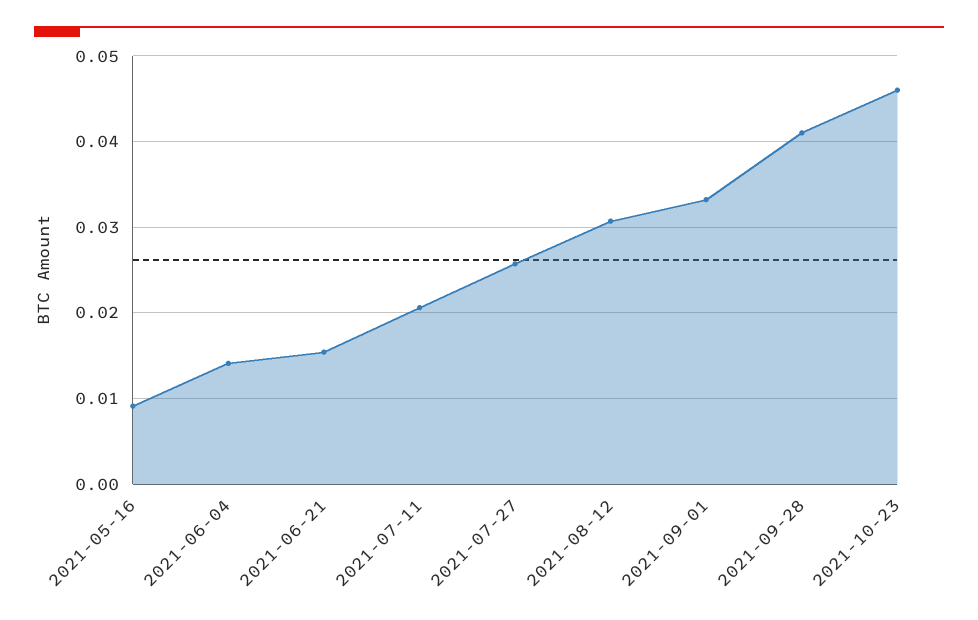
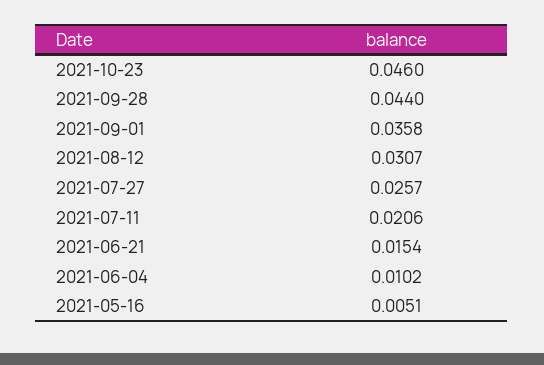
2021-05-16: 0.009 -> 0.0051
2021-06-04: 0.014 -> 0.0102
2021-09-01: 0.033 -> 0.0358
2021-09-28: 0.041 -> 0.044

